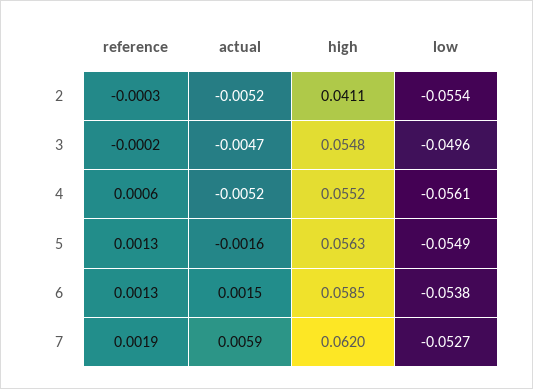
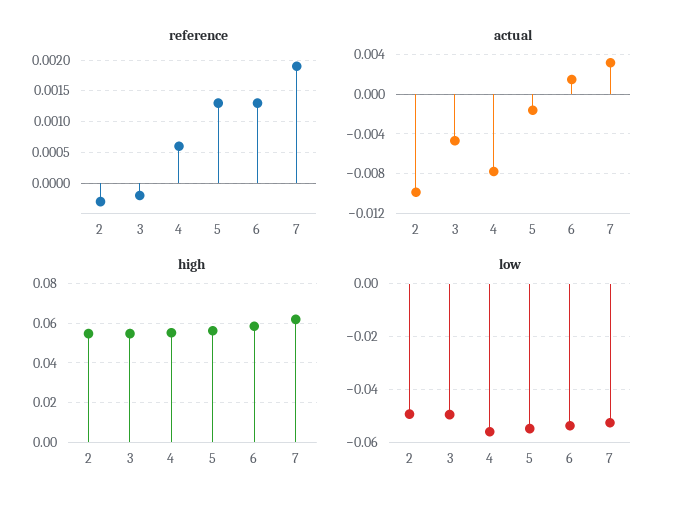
actual, 2: -0.0052 -> -0.01
high, 2: 0.0411 -> 0.055
low, 2: -0.0554 -> -0.05
actual, 4: -0.0052 -> -0.008
actual, 7: 0.0059 -> 0.003

